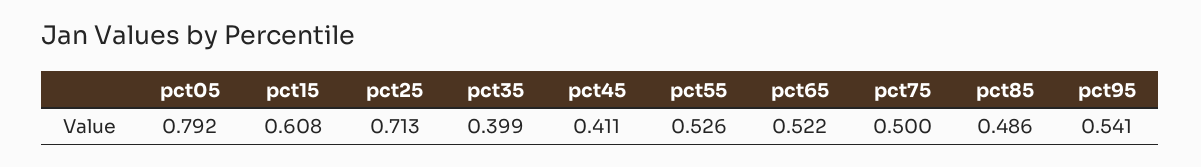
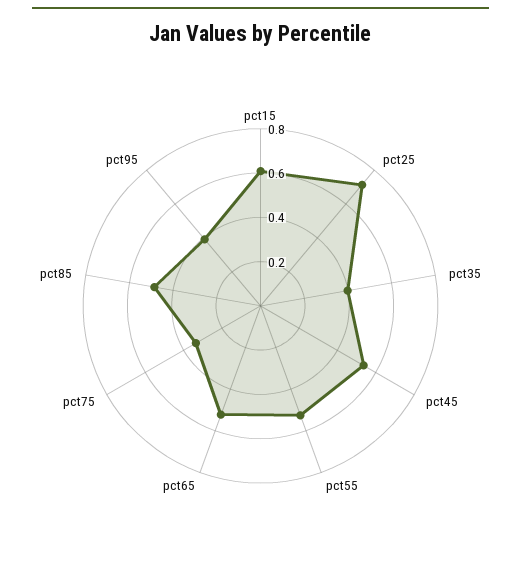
pct05: 0.792 -> none
pct45: 0.411 -> 0.55
pct75: 0.5 -> 0.35
pct95: 0.541 -> 0.4

